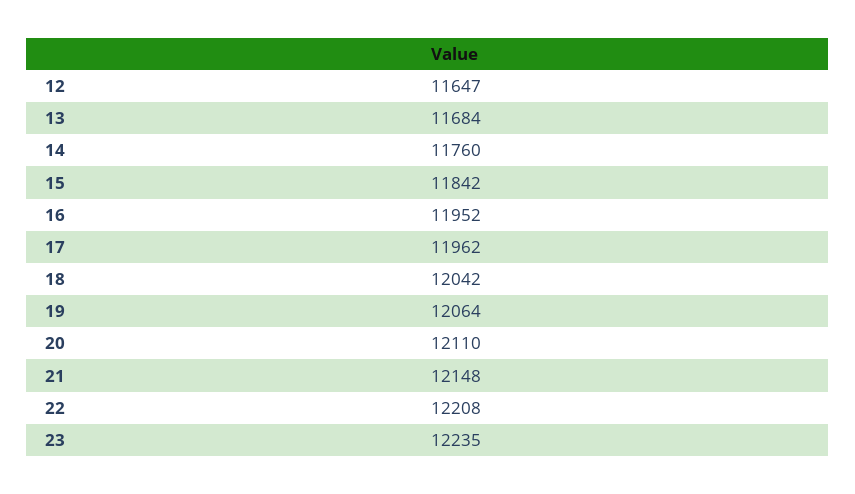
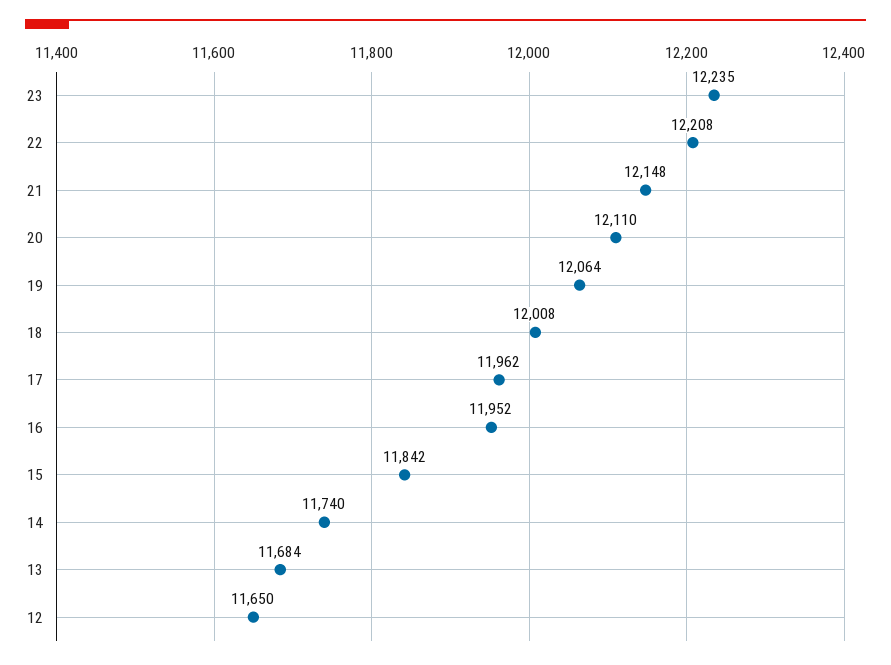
12: 11647 -> 11650
14: 11760 -> 11740
18: 12042 -> 12008

